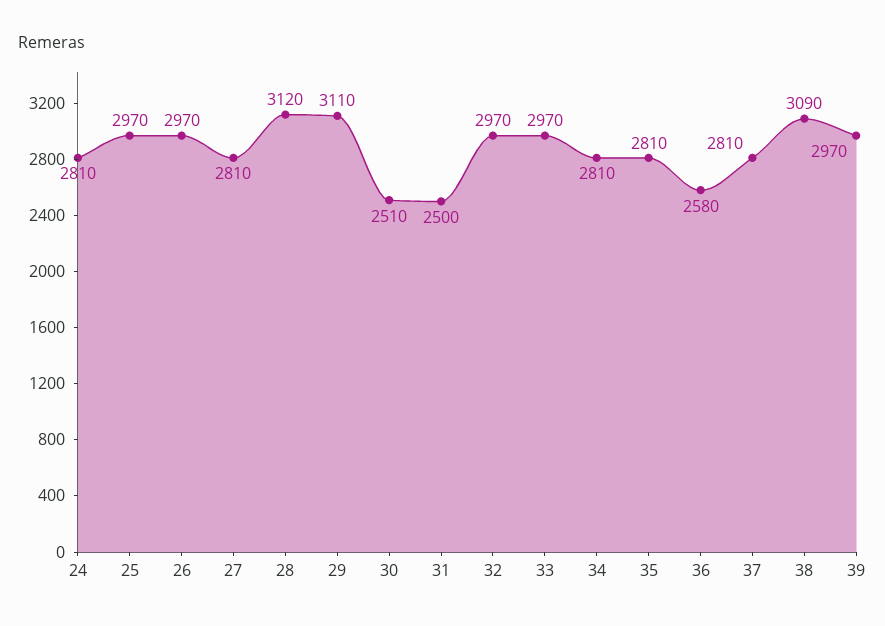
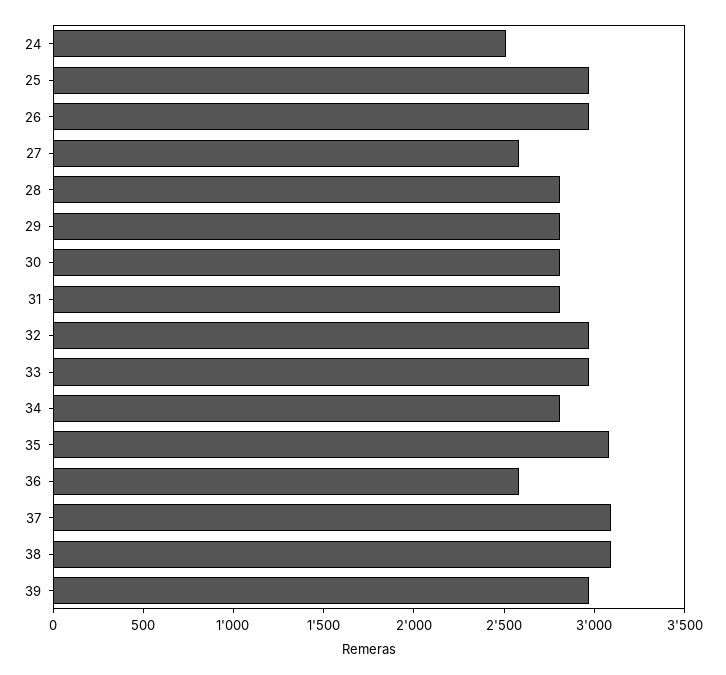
24: 2810 -> 2500
27: 2810 -> 2600
28: 3120 -> 2800
29: 3110 -> 2800
30: 2510 -> 2800
31: 2500 -> 2800
35: 2810 -> 3100
37: 2810 -> 3100

